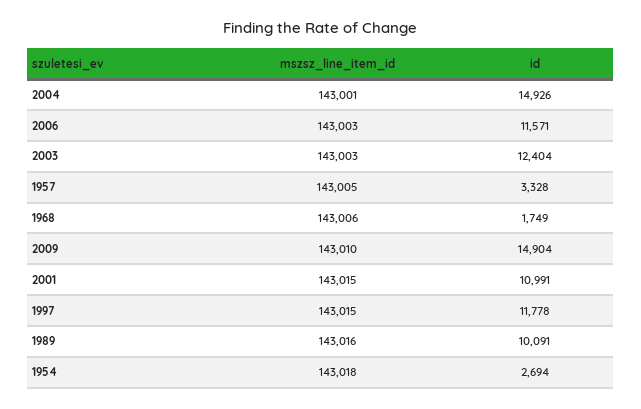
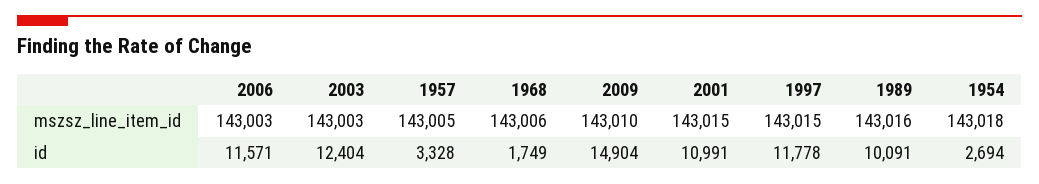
mszsz_line_item_id, 2004: 143001 -> none
id, 2004: 14926 -> none

